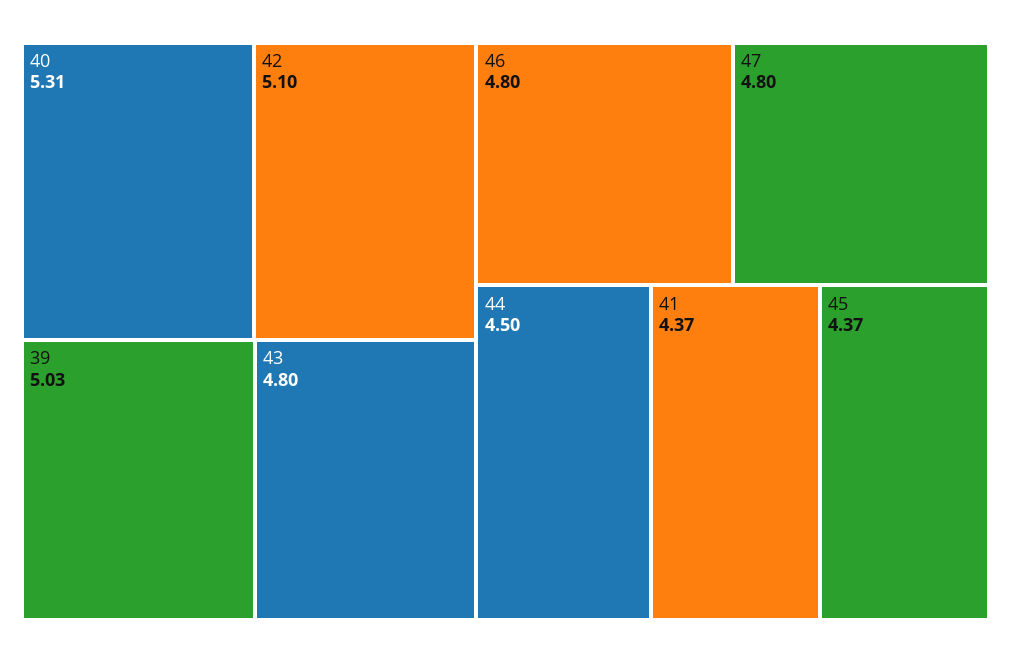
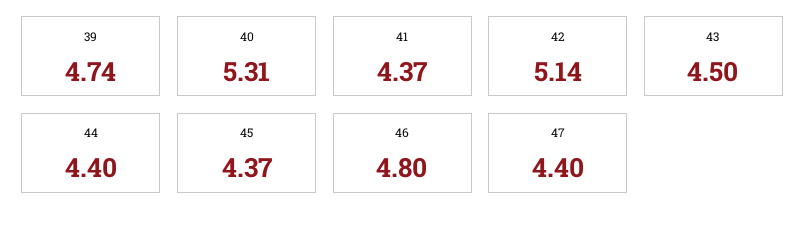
42: 5.1 -> 5.14
39: 5.03 -> 4.74
43: 4.8 -> 4.5
47: 4.8 -> 4.4
44: 4.5 -> 4.4

